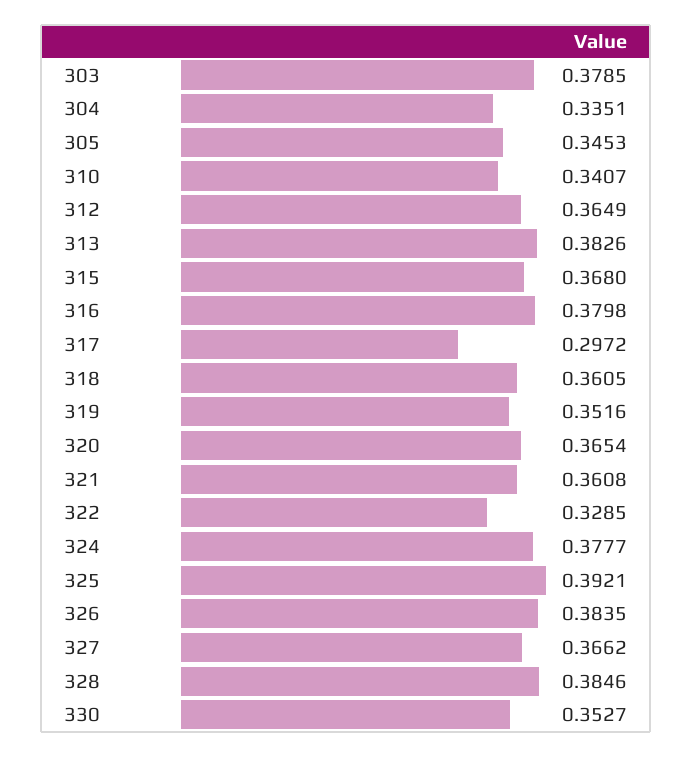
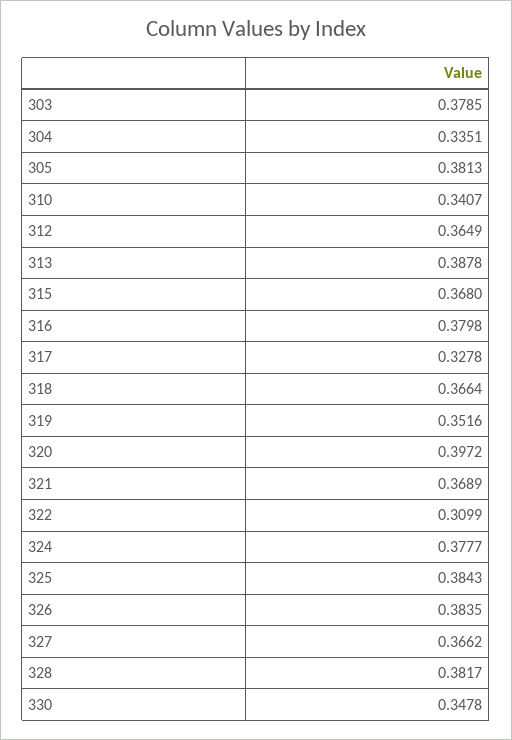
305: 0.3453 -> 0.3813
313: 0.3826 -> 0.3878
317: 0.2972 -> 0.3278
318: 0.3605 -> 0.3664
320: 0.3654 -> 0.3972
321: 0.3608 -> 0.3689
322: 0.3285 -> 0.3099
325: 0.3921 -> 0.3843
328: 0.3846 -> 0.3817
330: 0.3527 -> 0.3478

